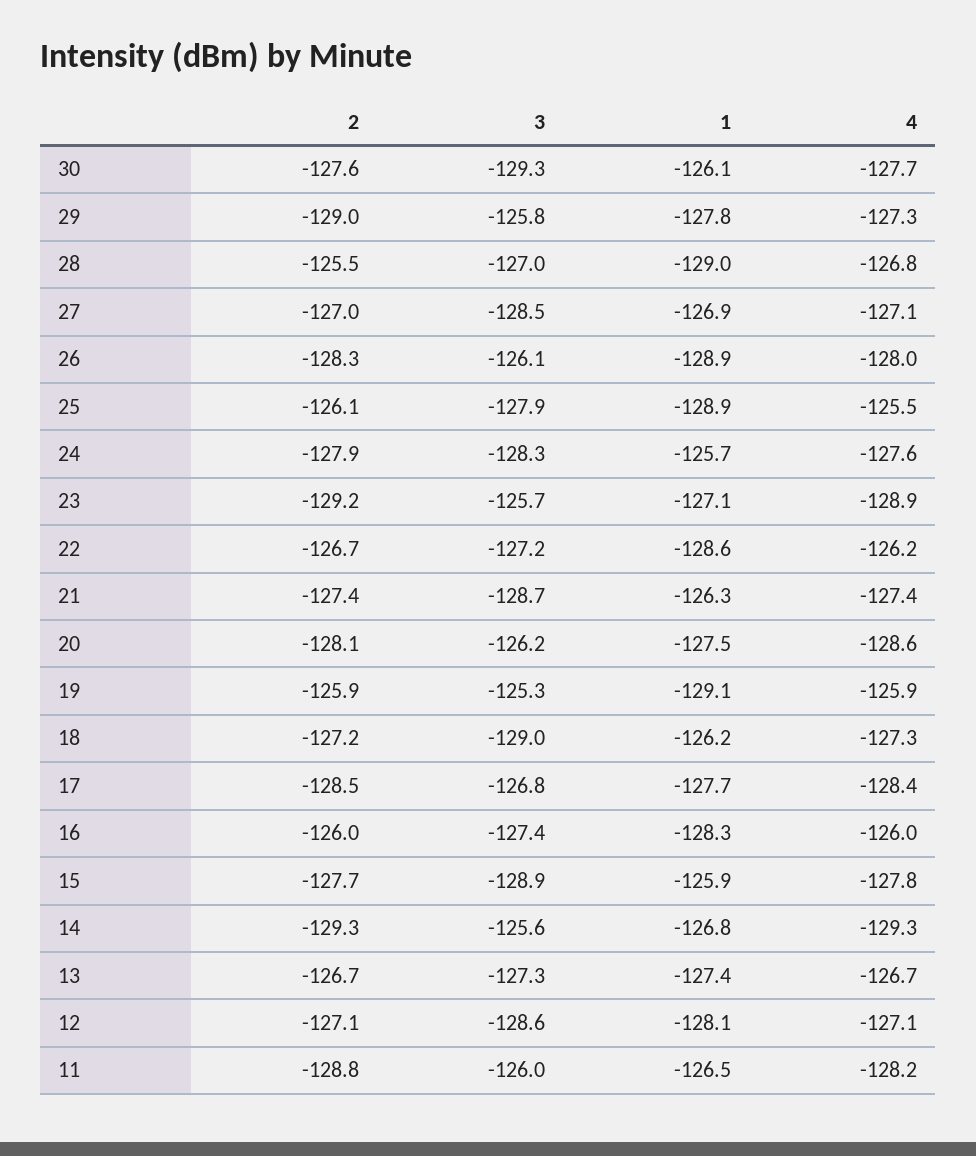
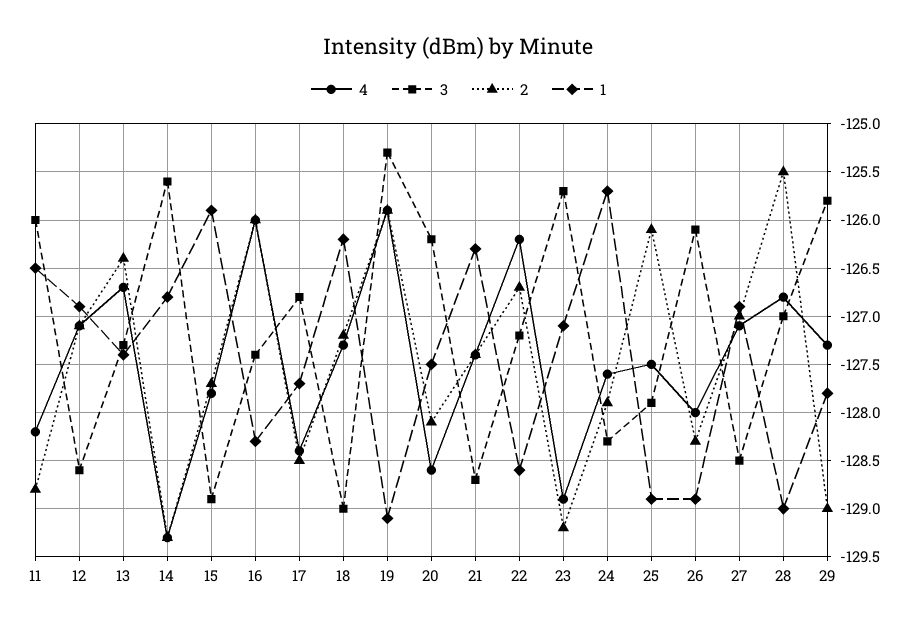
2, 30: -127.6 -> none
3, 30: -129.3 -> none
1, 30: -126.1 -> none
4, 30: -127.7 -> none
4, 25: -125.5 -> -127.5
2, 13: -126.7 -> -126.4
1, 12: -128.1 -> -126.9

